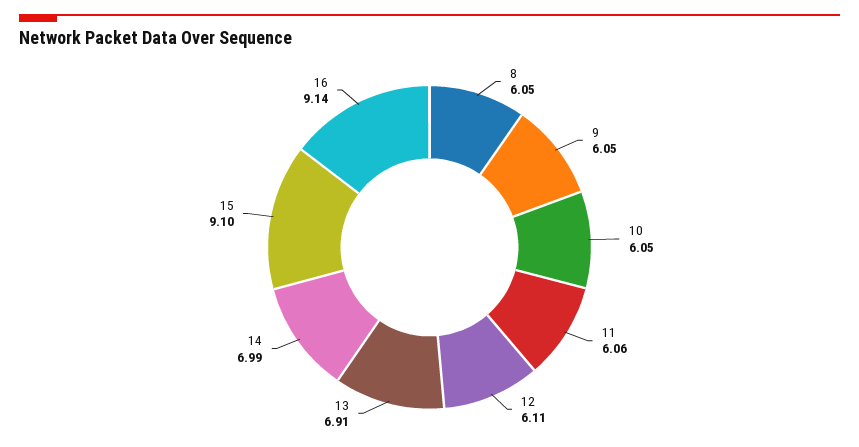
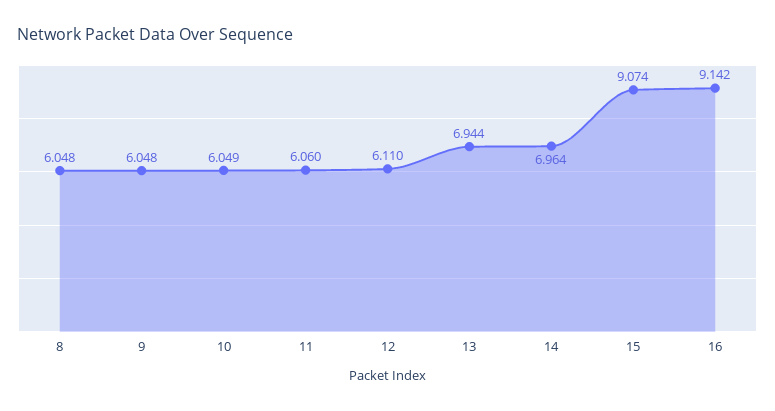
13: 6.91 -> 6.944
14: 6.99 -> 6.964
15: 9.1 -> 9.074

